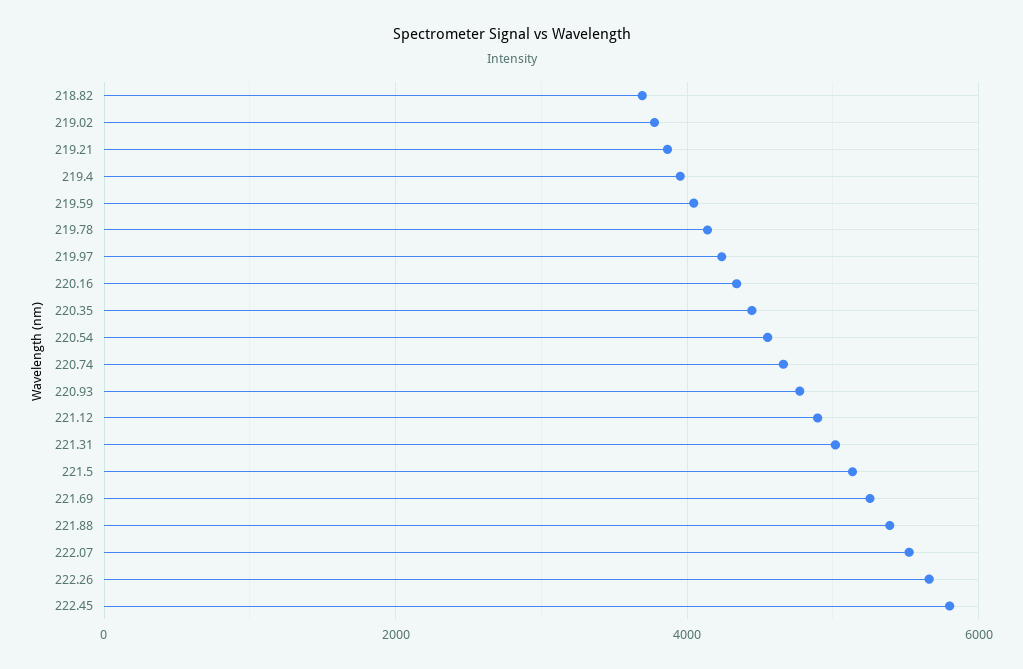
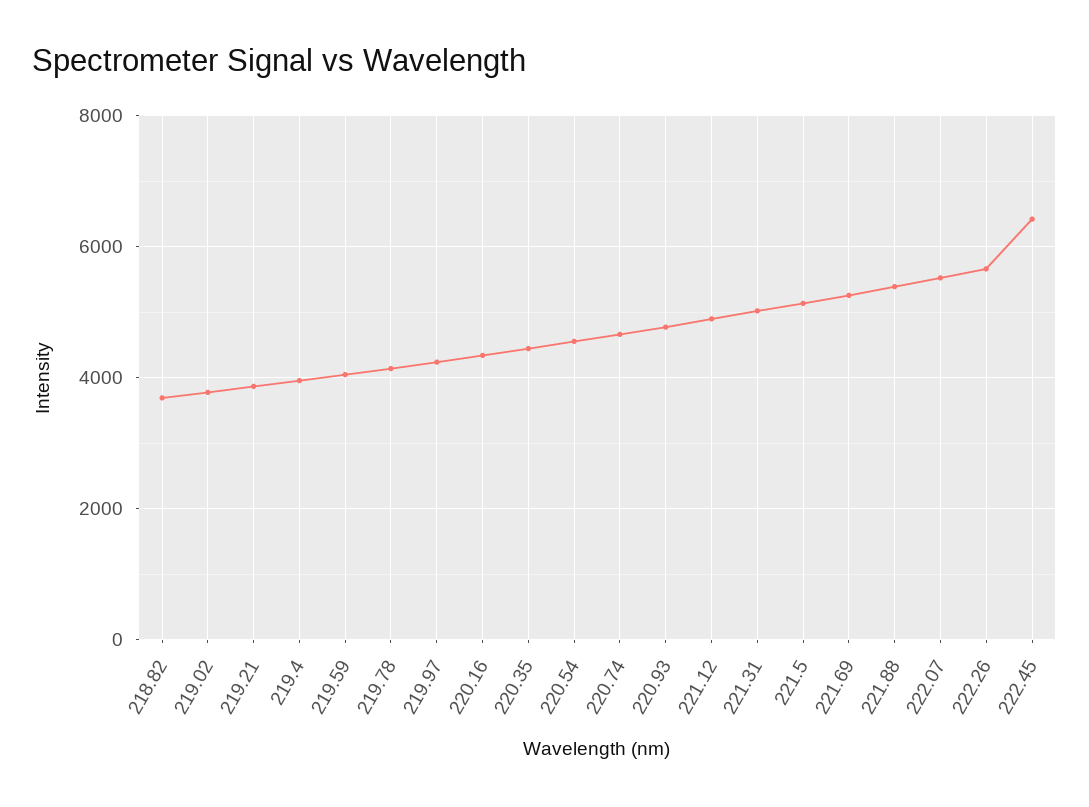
222.45: 5800 -> 6400

